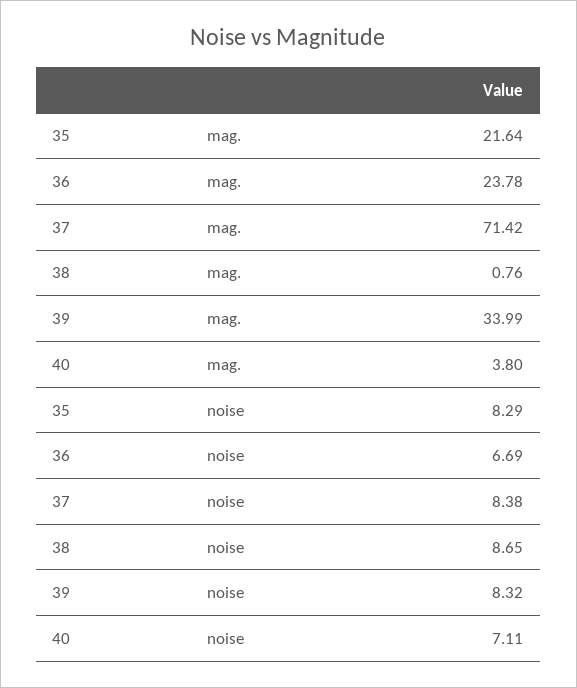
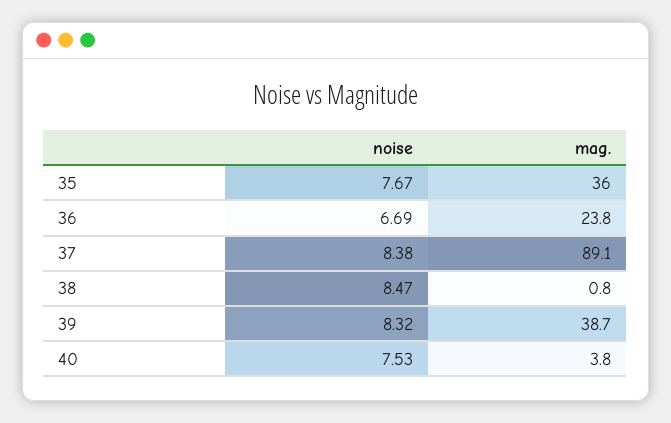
35, mag.: 21.64 -> 36
37, mag.: 71.42 -> 89.1
39, mag.: 33.99 -> 38.7
35, noise: 8.29 -> 7.67
38, noise: 8.65 -> 8.47
40, noise: 7.11 -> 7.53

